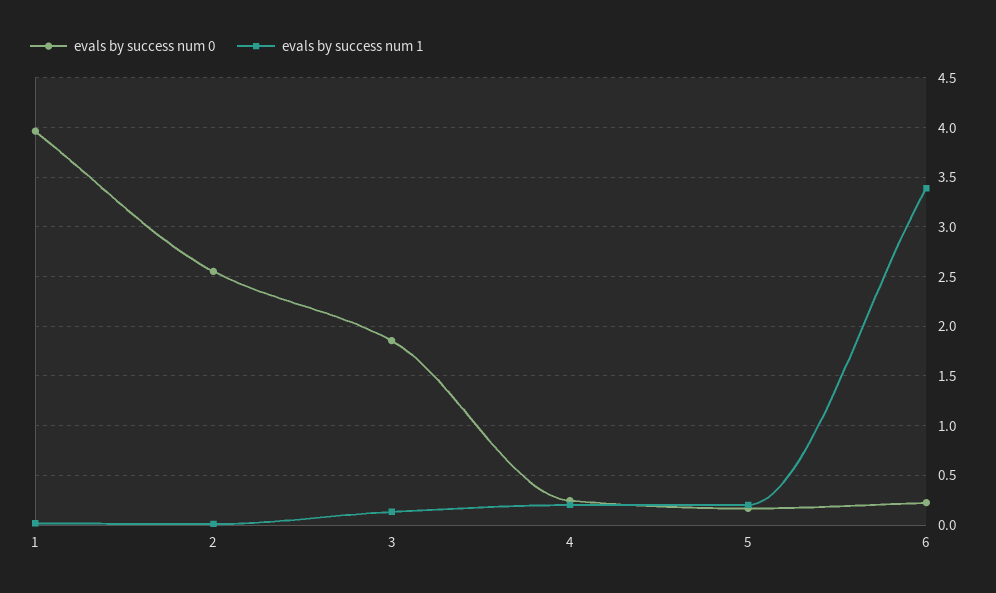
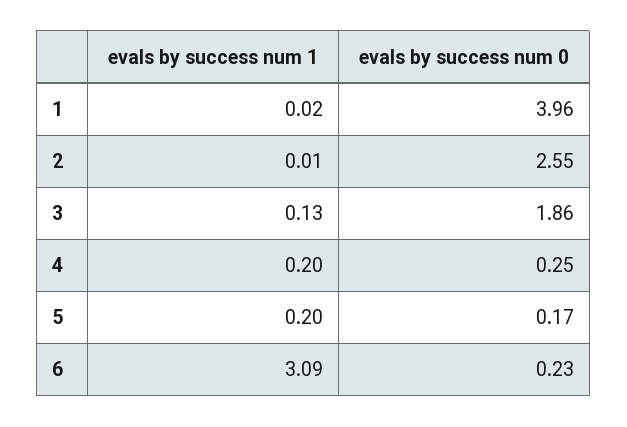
evals by success num 1, 6: 3.4 -> 3.09

